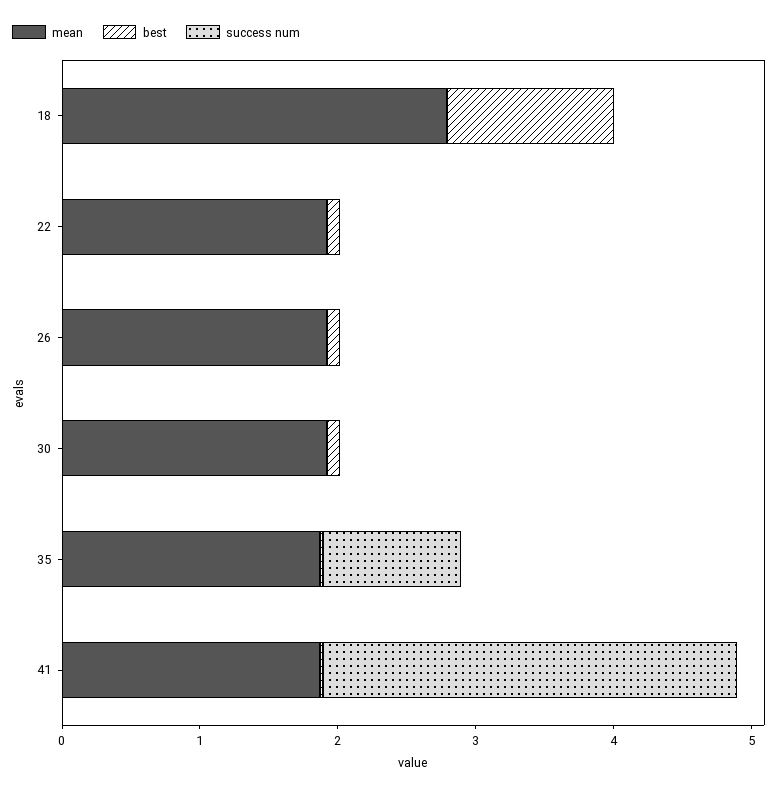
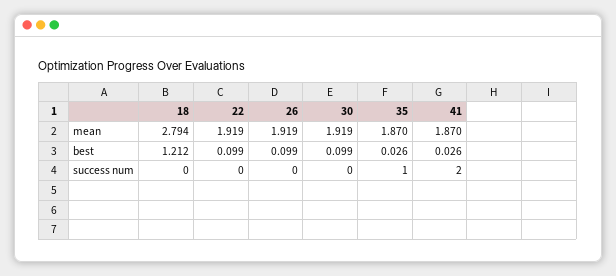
success num, 41: 3 -> 2

